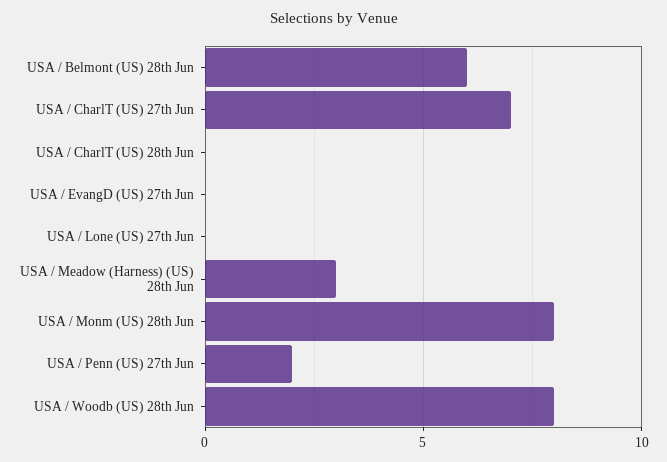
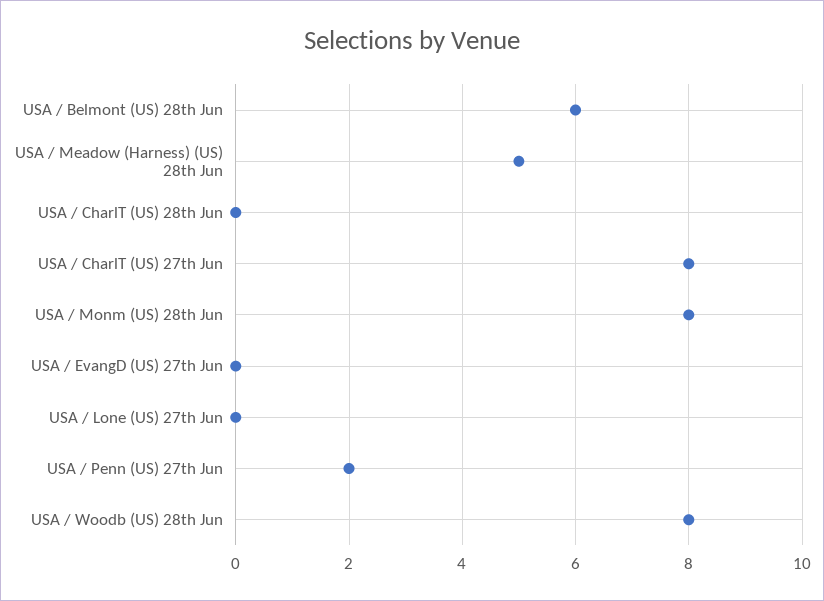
USA / CharlT (US) 27th Jun: 7 -> 8
USA / Meadow (Harness) (US) 28th Jun: 3 -> 5

